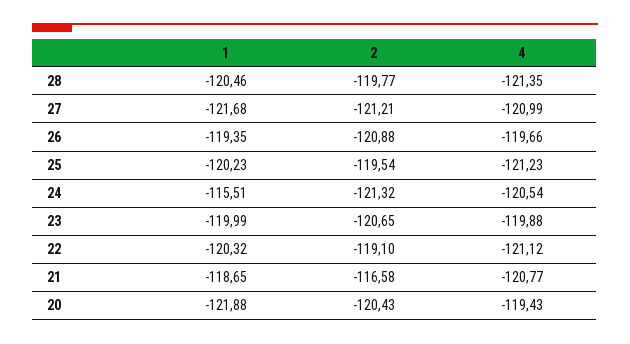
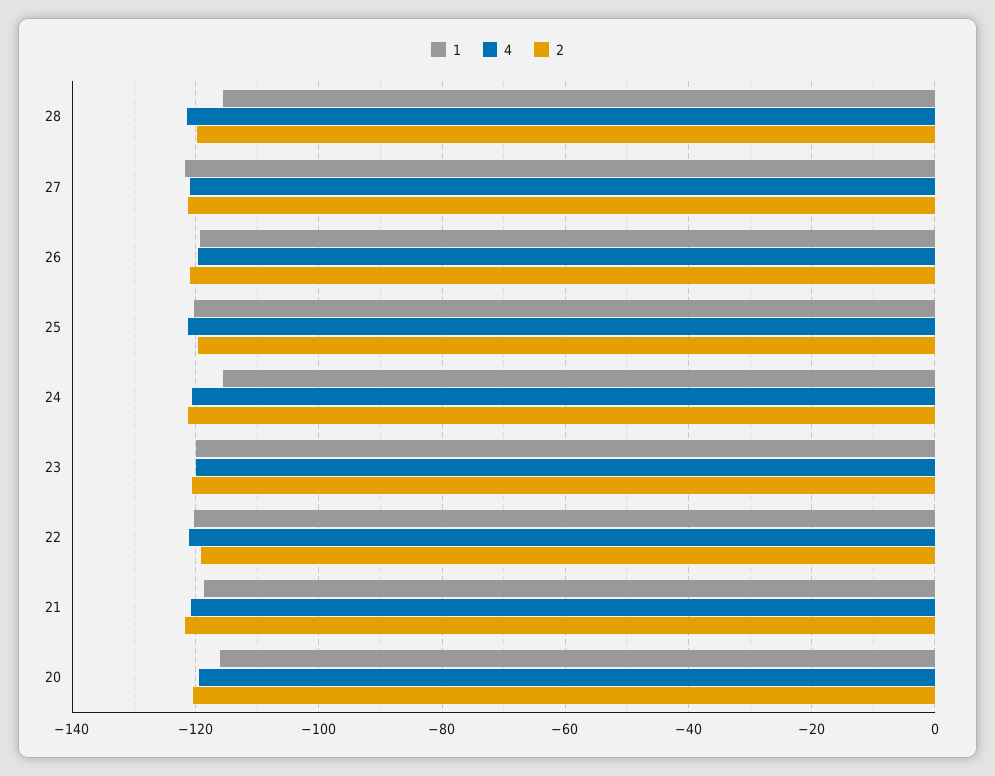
1, 28: -120.46 -> -116
2, 21: -116.58 -> -122
1, 20: -121.88 -> -116

